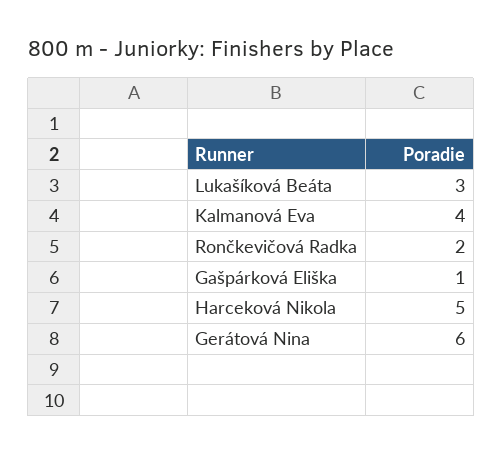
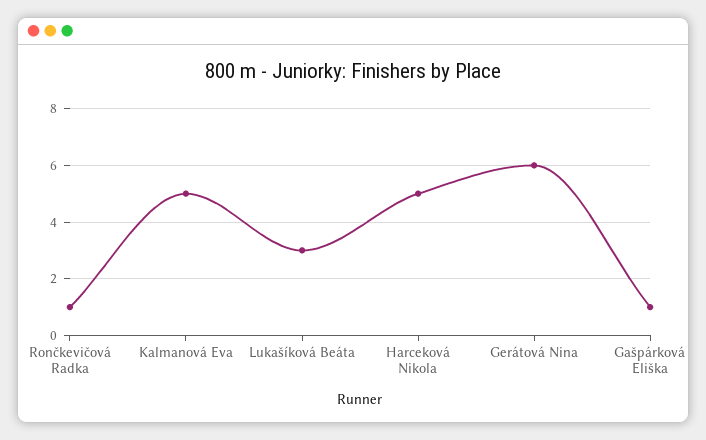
Kalmanová Eva: 4 -> 5
Rončkevičová Radka: 2 -> 1

